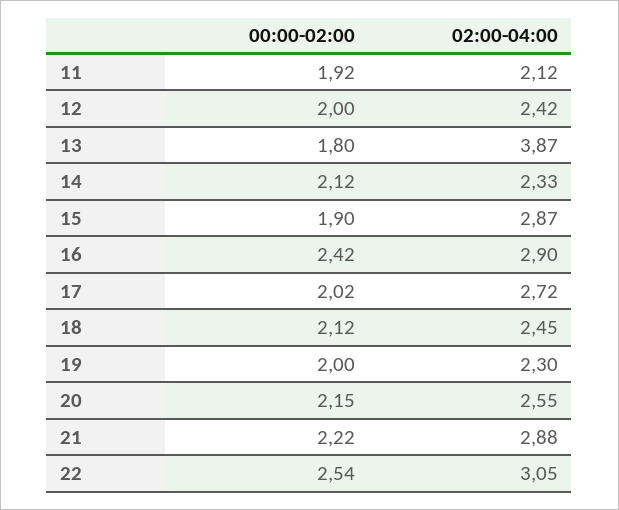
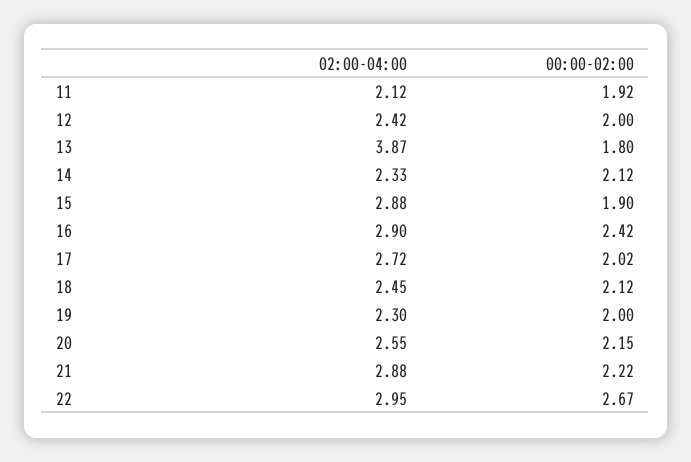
02:00-04:00, 15: 2.87 -> 2.88
00:00-02:00, 22: 2.54 -> 2.67
02:00-04:00, 22: 3.05 -> 2.95

